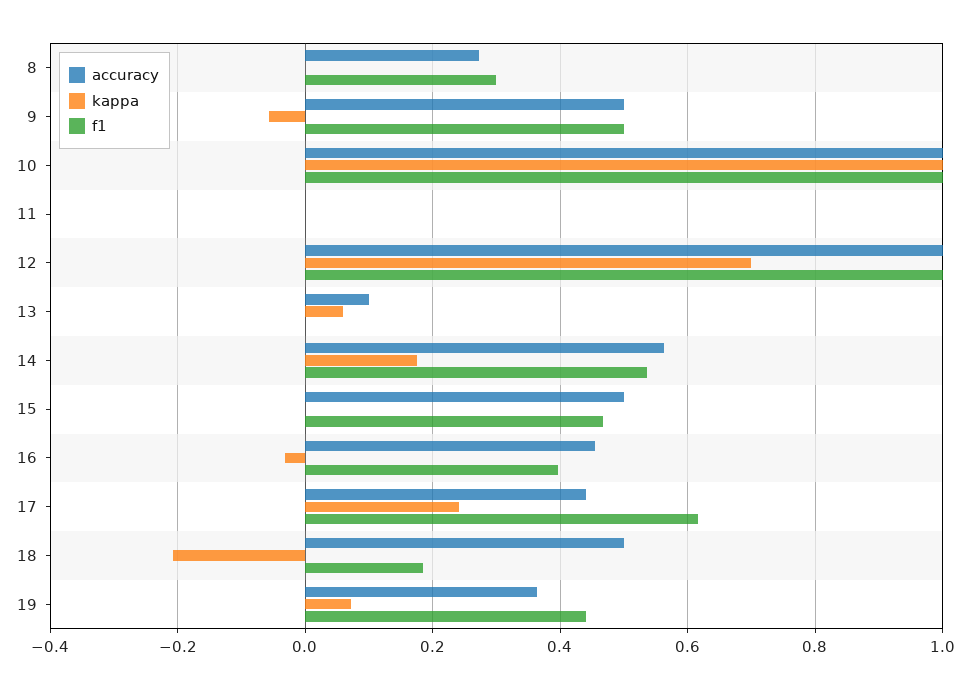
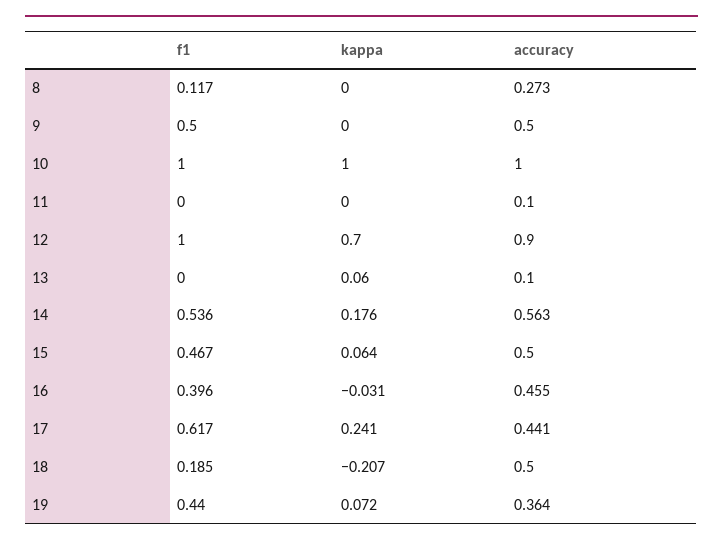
f1, 8: 0.3 -> 0.117
kappa, 9: -0.06 -> 0
accuracy, 11: 0 -> 0.1
accuracy, 12: 1 -> 0.9
kappa, 15: 0 -> 0.064

